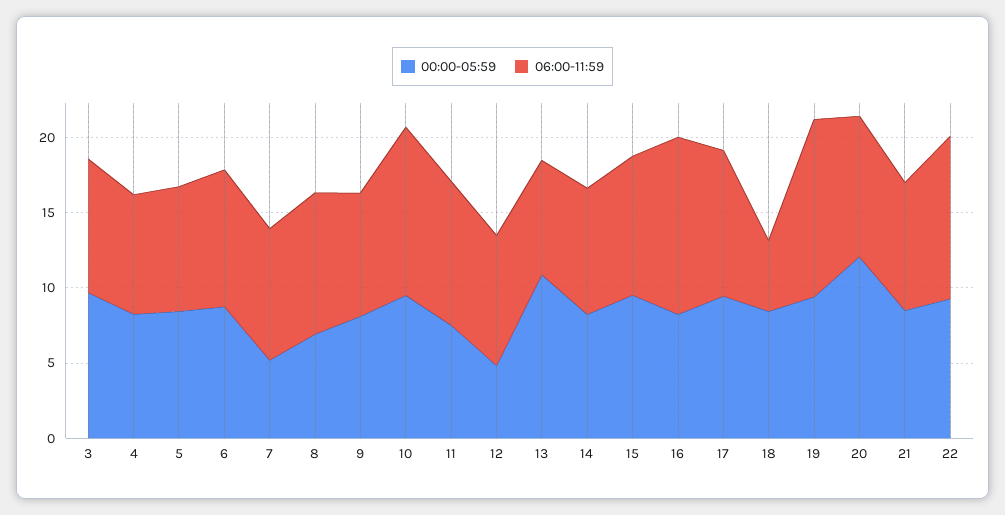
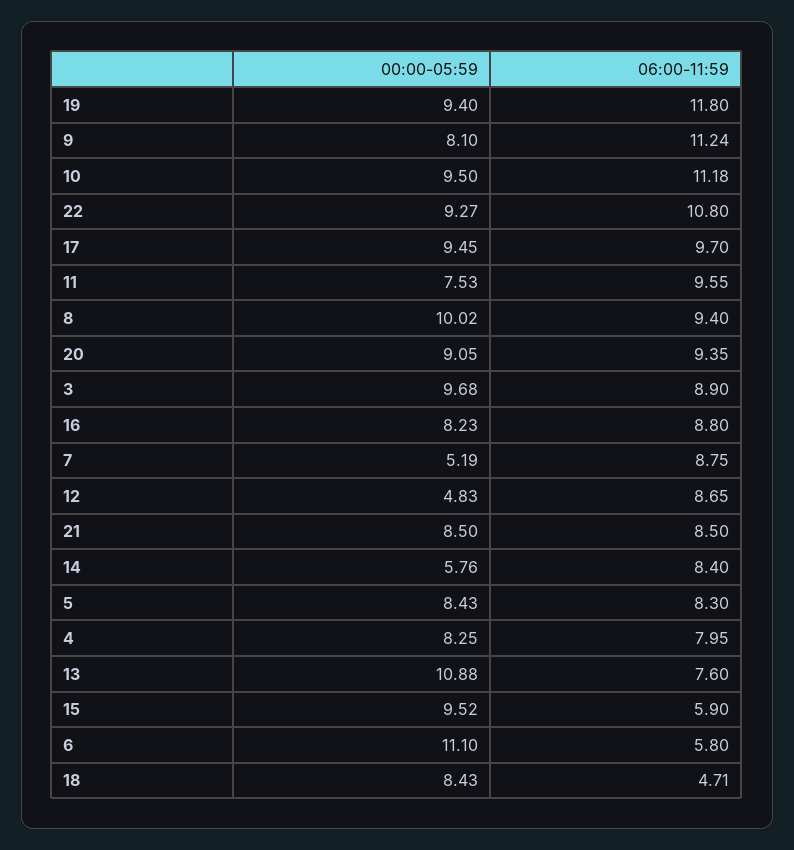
00:00-05:59, 6: 9 -> 11.1
06:00-11:59, 6: 9 -> 5.8
00:00-05:59, 8: 7 -> 10.02
06:00-11:59, 9: 8 -> 11.24
00:00-05:59, 14: 8 -> 5.76
06:00-11:59, 15: 9 -> 5.9
06:00-11:59, 16: 12 -> 8.8
00:00-05:59, 20: 12 -> 9.05

